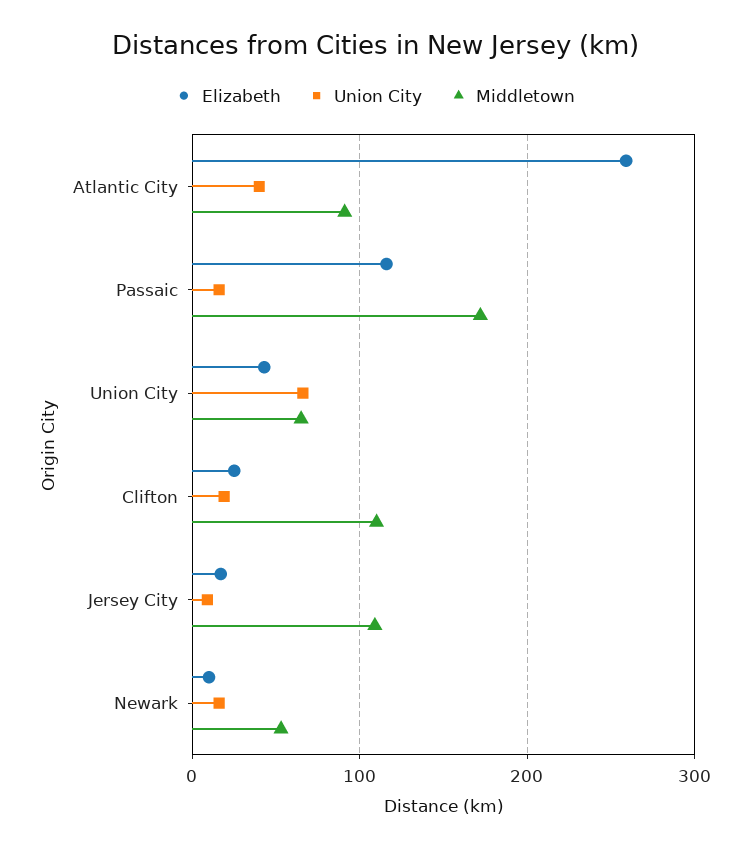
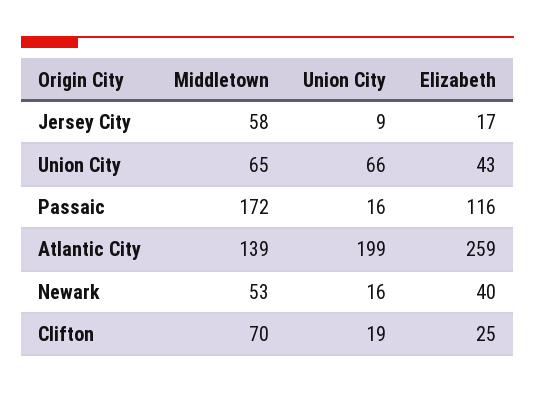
Union City, Atlantic City: 40 -> 199
Middletown, Atlantic City: 90 -> 139
Middletown, Clifton: 110 -> 70
Middletown, Jersey City: 110 -> 58
Elizabeth, Newark: 10 -> 40

